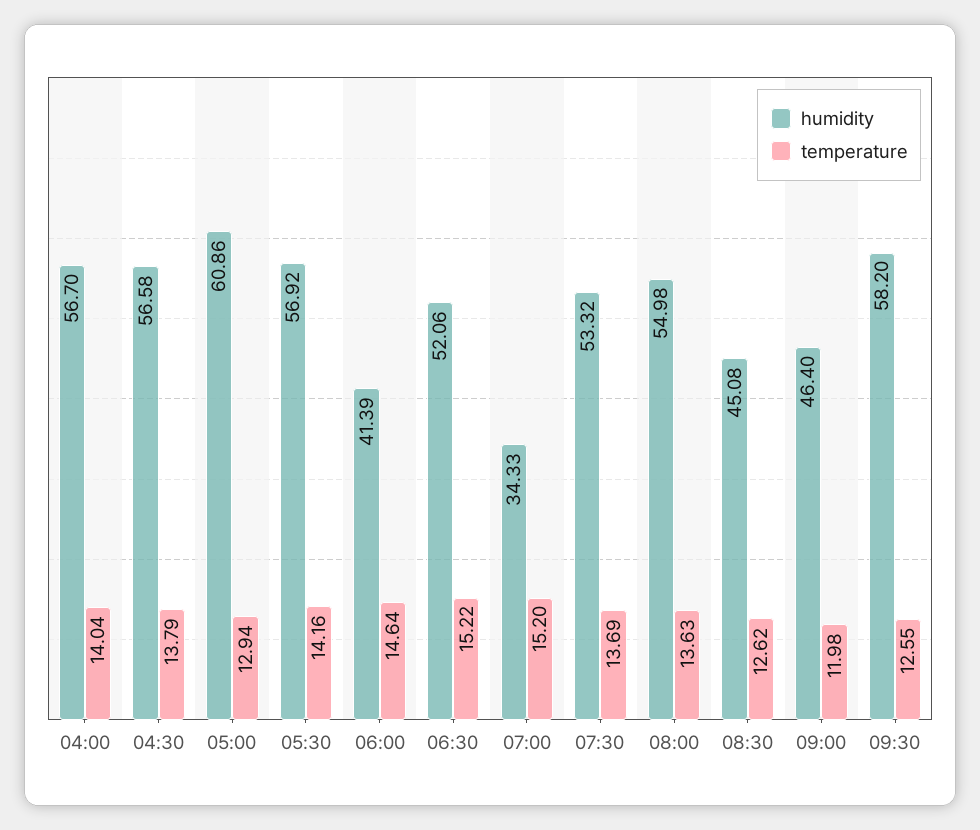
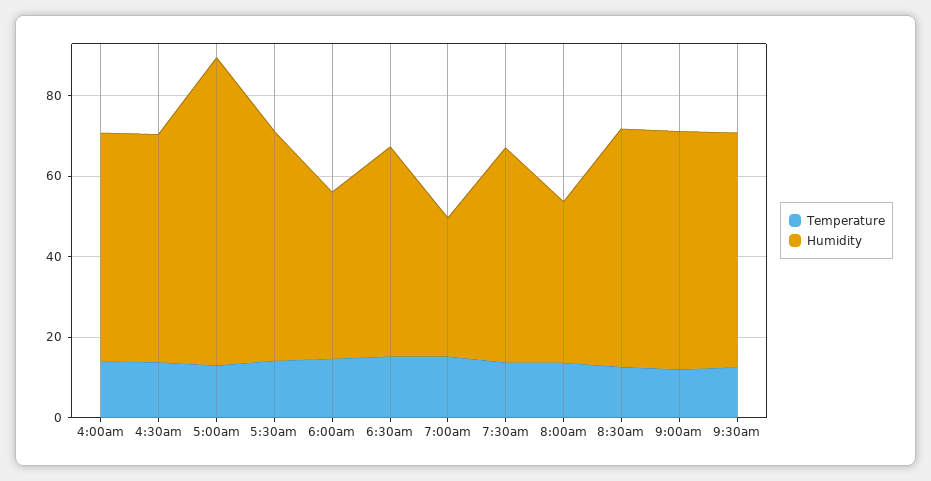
humidity, 05:00: 60.86 -> 75
humidity, 08:00: 54.98 -> 40
humidity, 08:30: 45.08 -> 60
humidity, 09:00: 46.4 -> 60

